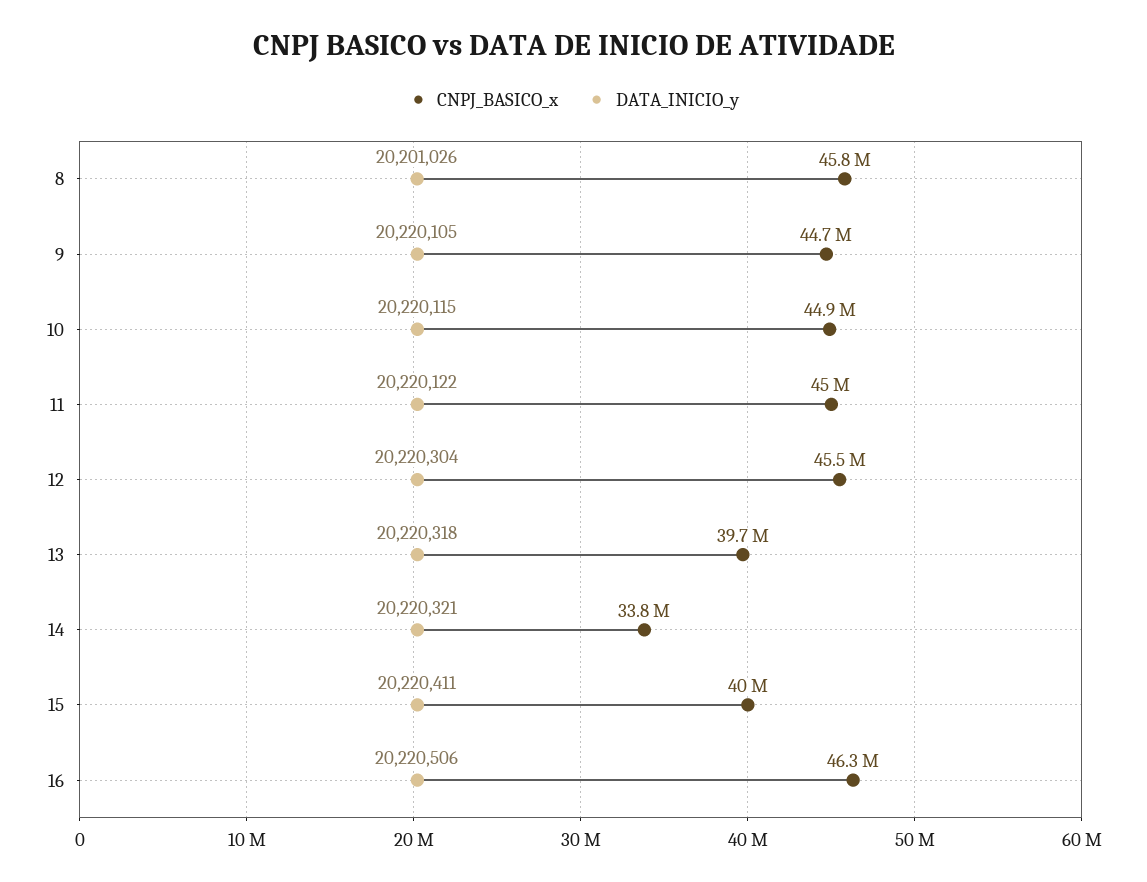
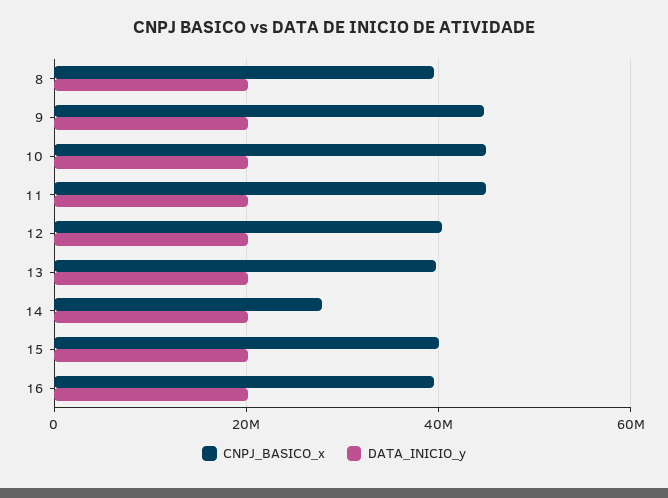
CNPJ_BASICO_x, 8: 45800000 -> 40000000
CNPJ_BASICO_x, 12: 45500000 -> 40000000
CNPJ_BASICO_x, 14: 33800000 -> 28000000
CNPJ_BASICO_x, 16: 46300000 -> 40000000

